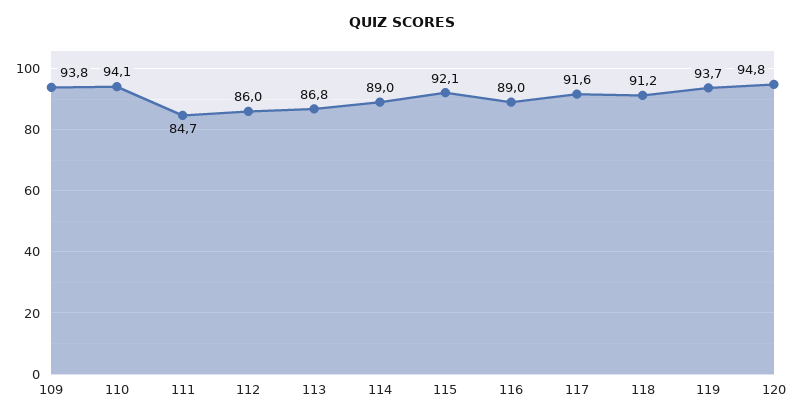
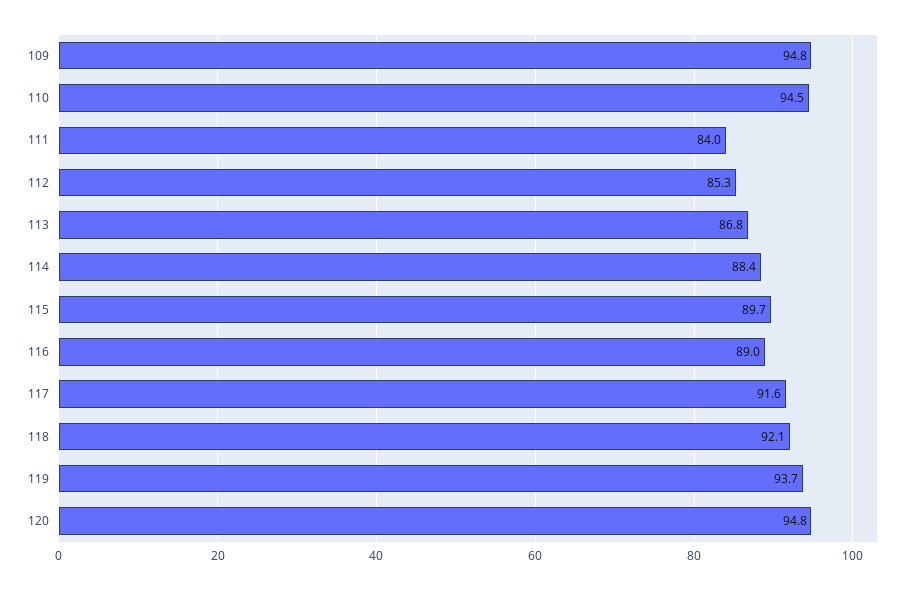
109: 93.8 -> 94.8
110: 94.1 -> 94.5
111: 84.7 -> 84
112: 86 -> 85.3
114: 89 -> 88.4
115: 92.1 -> 89.7
118: 91.2 -> 92.1

